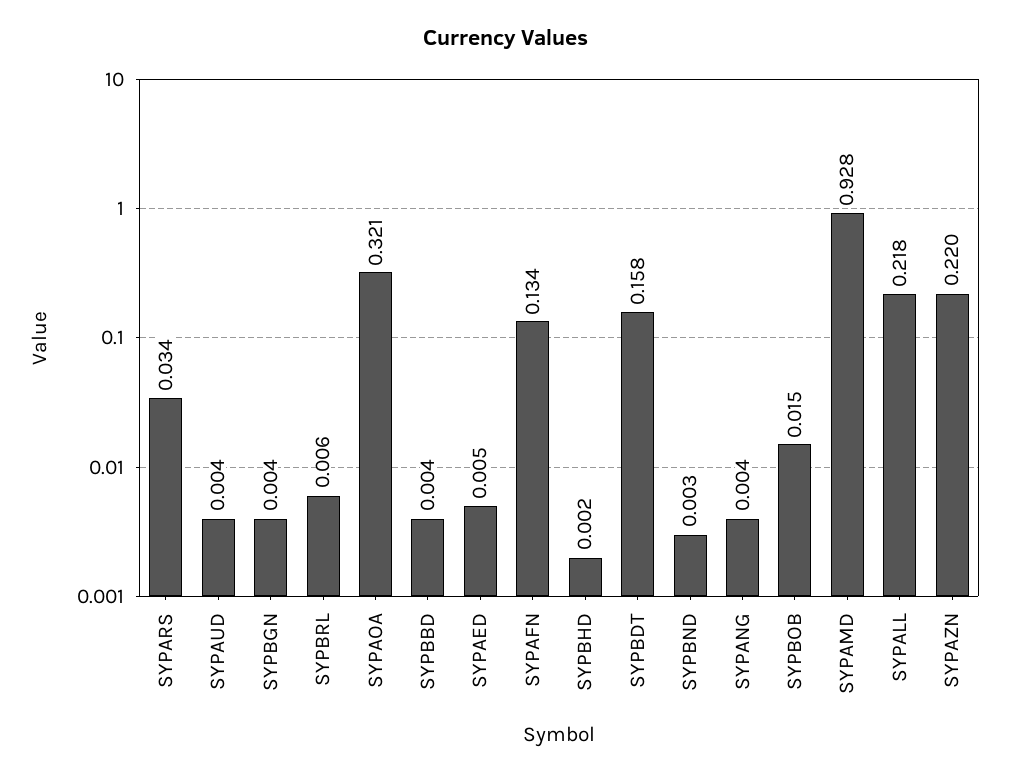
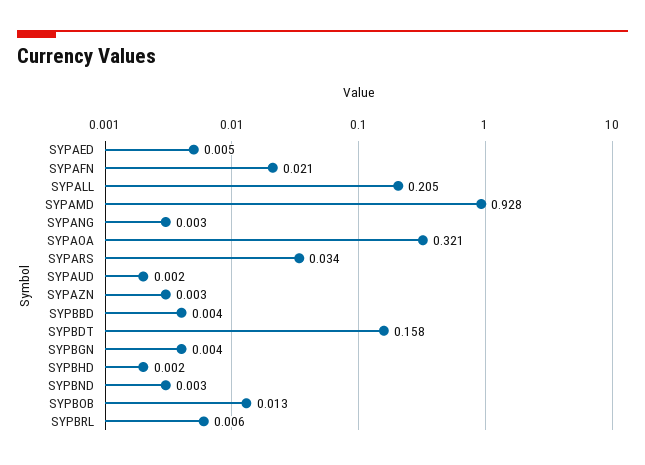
SYPAUD: 0.004 -> 0.002
SYPAFN: 0.134 -> 0.021
SYPANG: 0.004 -> 0.003
SYPBOB: 0.015 -> 0.013
SYPALL: 0.218 -> 0.205
SYPAZN: 0.22 -> 0.003

